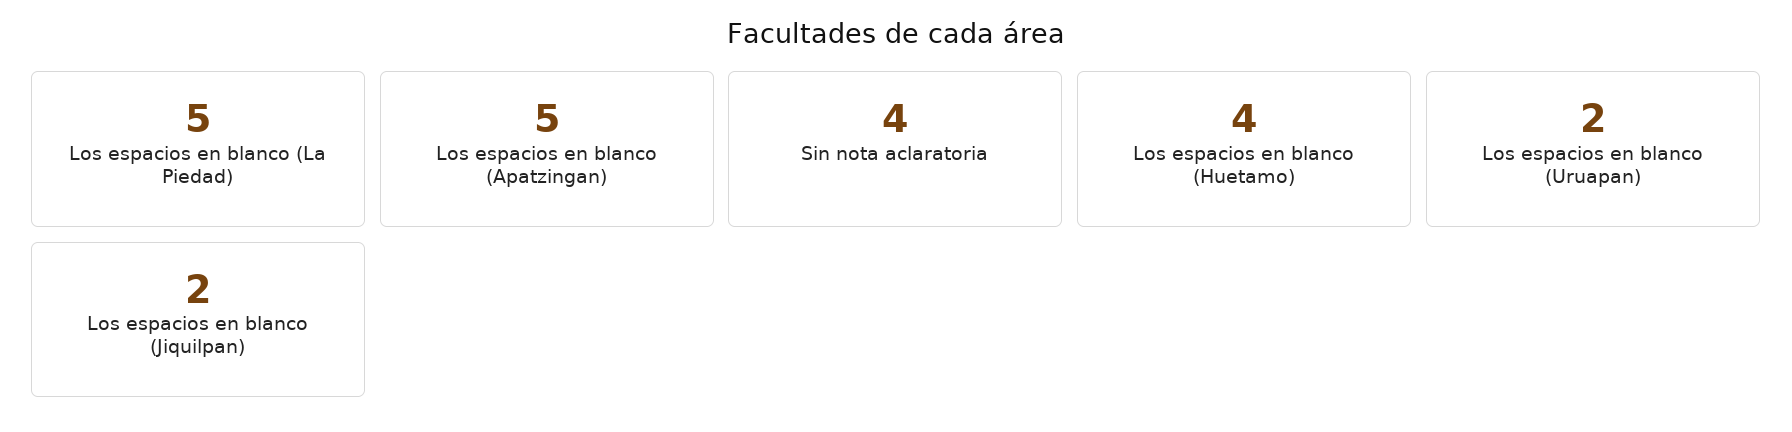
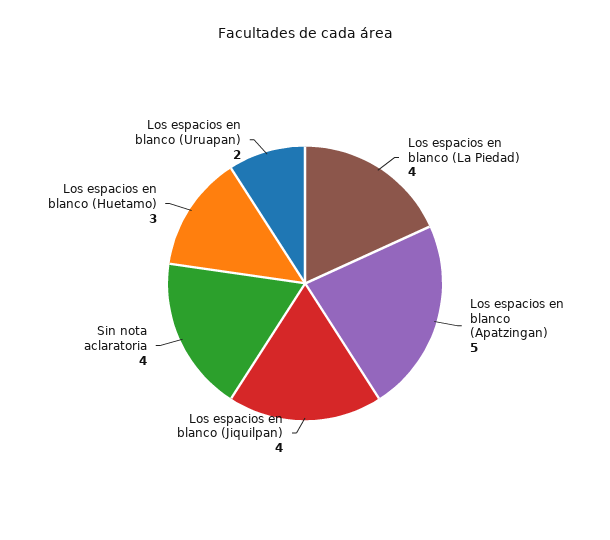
Los espacios en blanco (La Piedad): 5 -> 4
Los espacios en blanco (Huetamo): 4 -> 3
Los espacios en blanco (Jiquilpan): 2 -> 4

